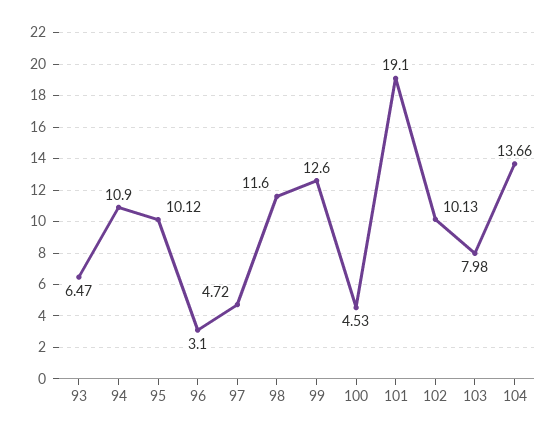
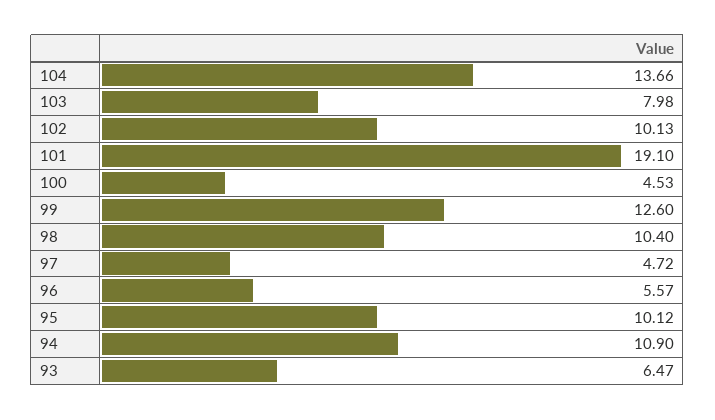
96: 3.1 -> 5.57
98: 11.6 -> 10.4

